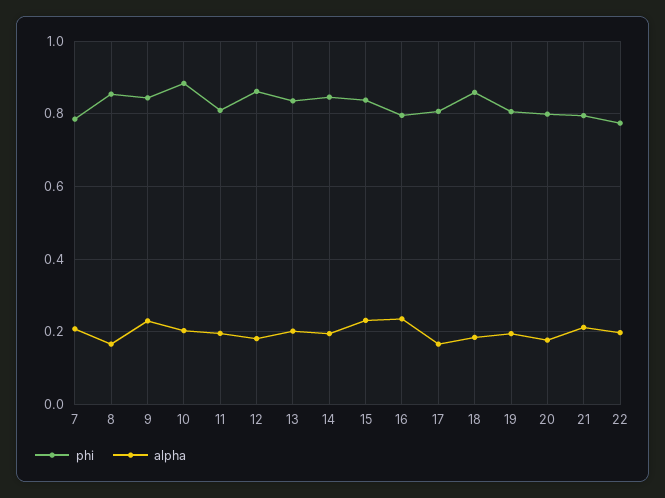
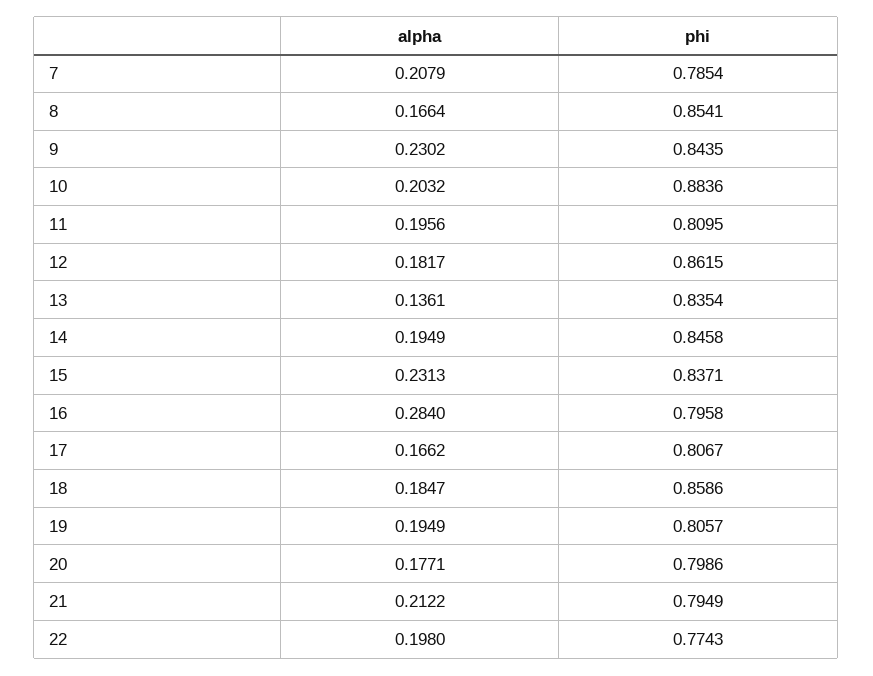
alpha, 13: 0.2 -> 0.1361
alpha, 16: 0.24 -> 0.284

